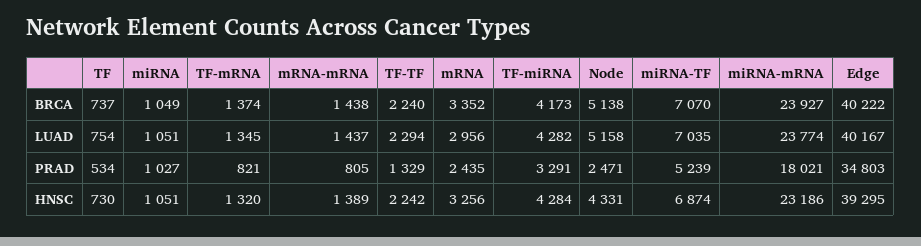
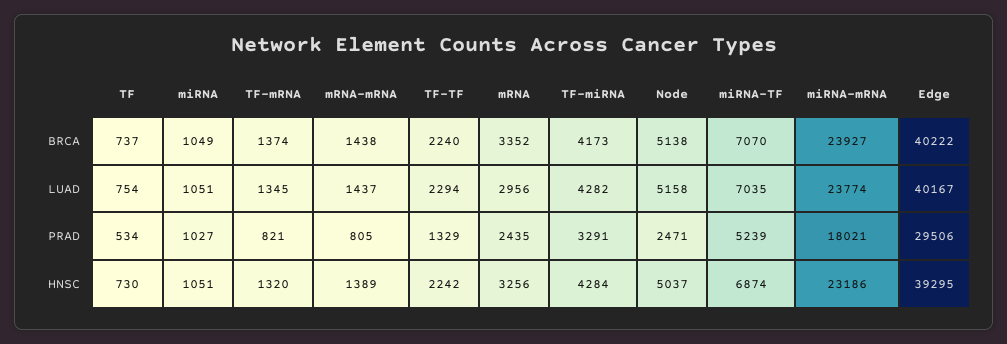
Edge, PRAD: 34803 -> 29506
Node, HNSC: 4331 -> 5037

